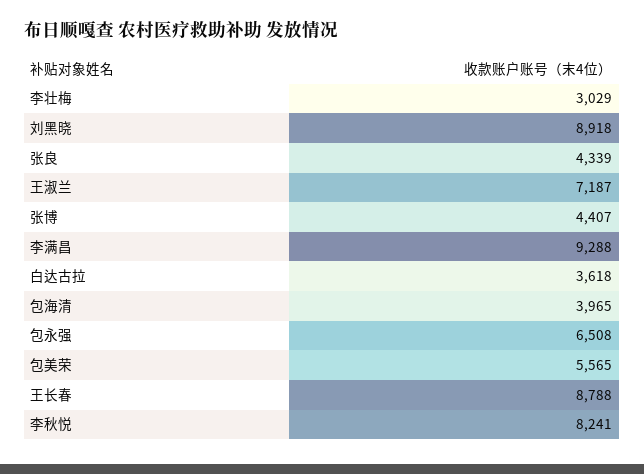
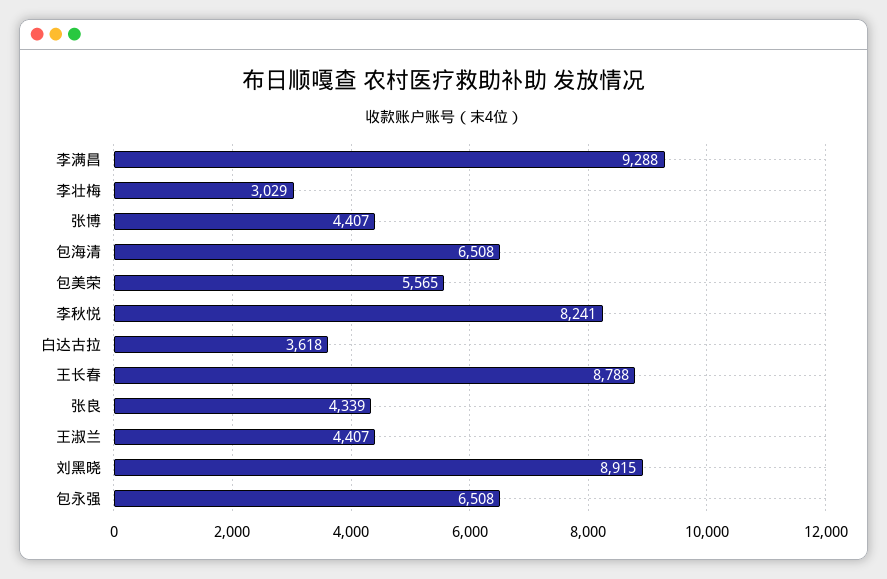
刘黑晓: 8918 -> 8915
王淑兰: 7187 -> 4407
包海清: 3965 -> 6508

